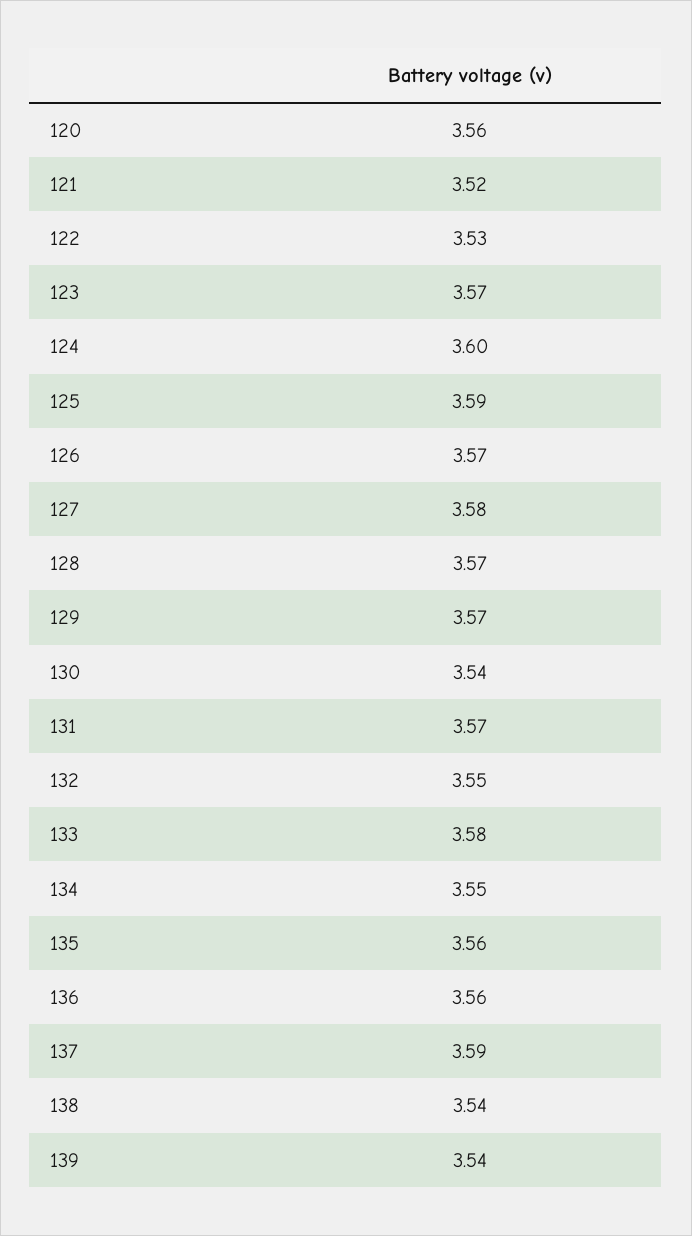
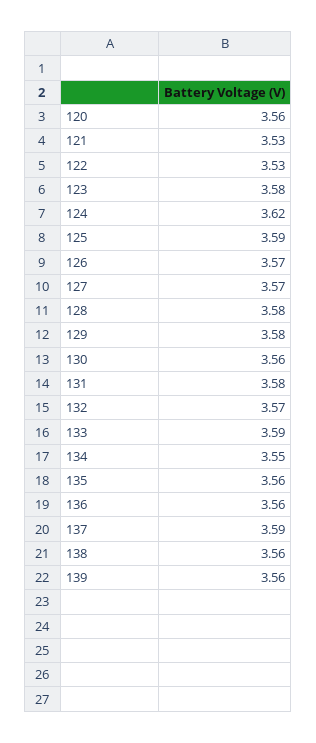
121: 3.52 -> 3.53
123: 3.57 -> 3.58
124: 3.6 -> 3.62
127: 3.58 -> 3.57
128: 3.57 -> 3.58
129: 3.57 -> 3.58
130: 3.54 -> 3.56
131: 3.57 -> 3.58
132: 3.55 -> 3.57
133: 3.58 -> 3.59
138: 3.54 -> 3.56
139: 3.54 -> 3.56

